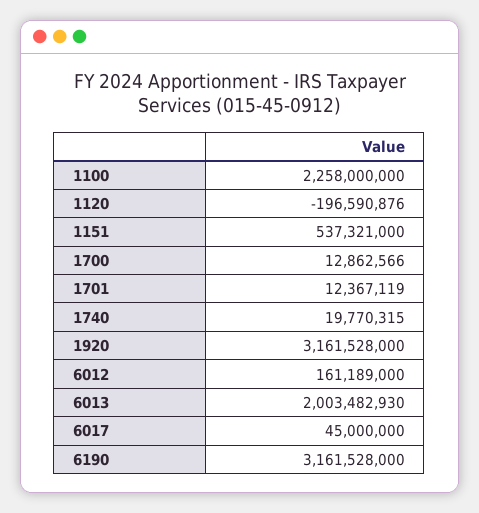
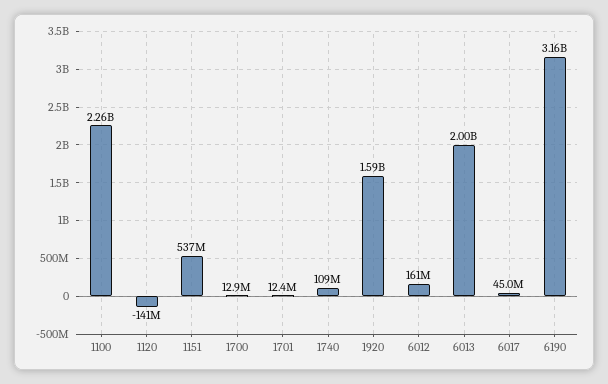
1120: -196590876 -> -141000000
1740: 19770315 -> 109000000
1920: 3161528000 -> 1590000000

